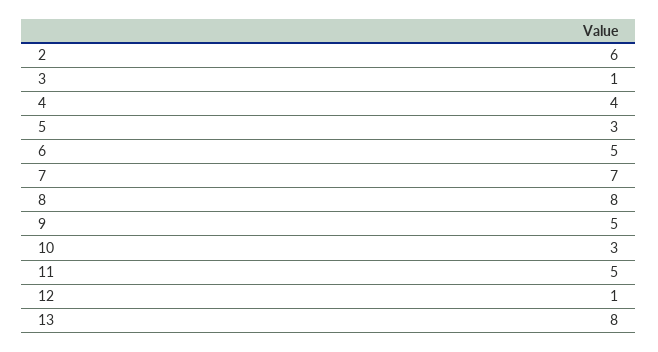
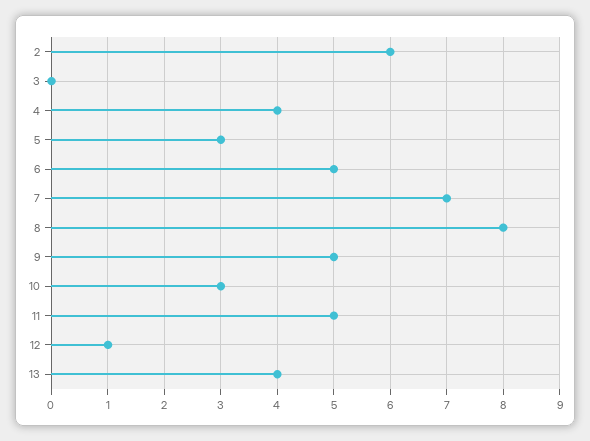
3: 1 -> 0
13: 8 -> 4

